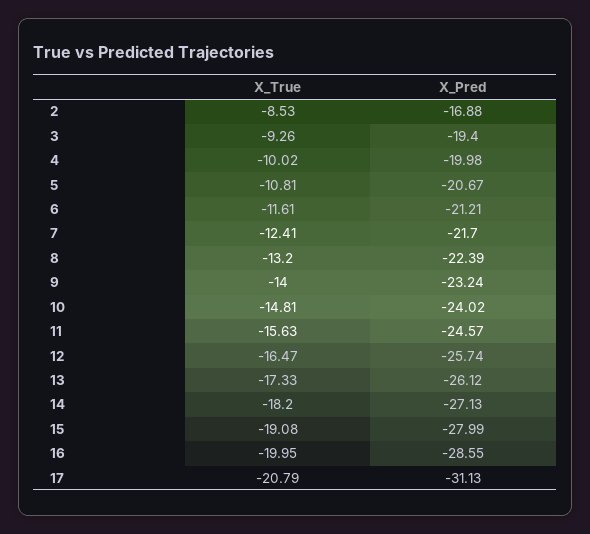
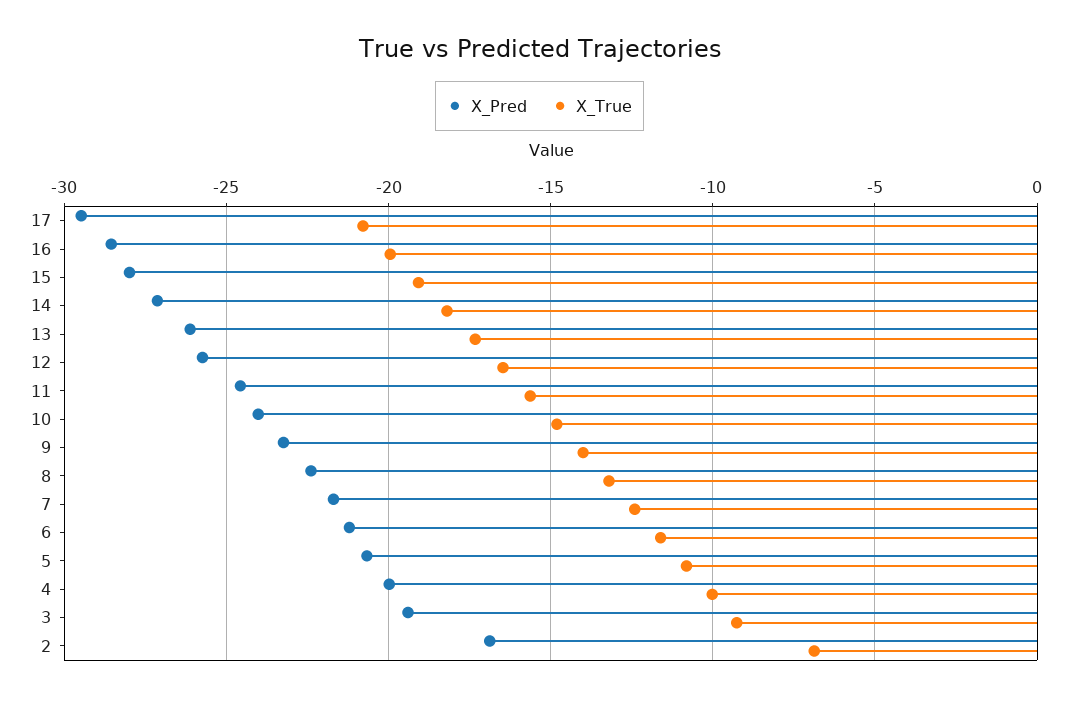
X_True, 2: -8.53 -> -7
X_Pred, 17: -31.13 -> -29.5

